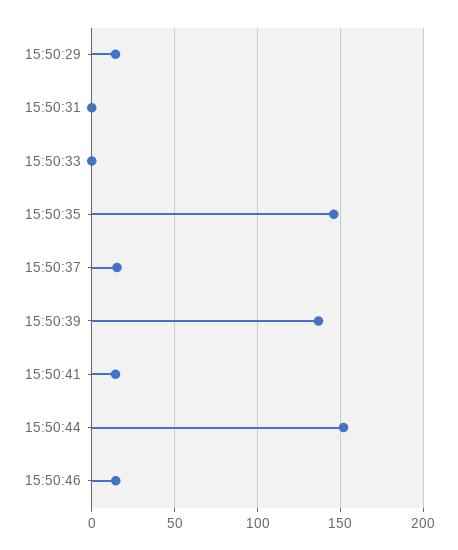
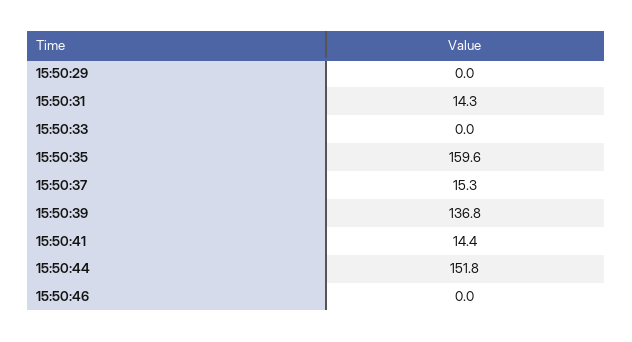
15:50:29: 15 -> 0
15:50:31: 0 -> 14.3
15:50:35: 145 -> 159.6
15:50:46: 15 -> 0

